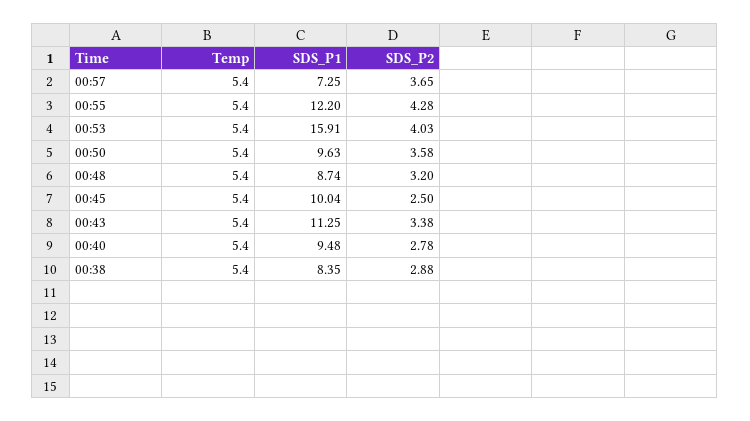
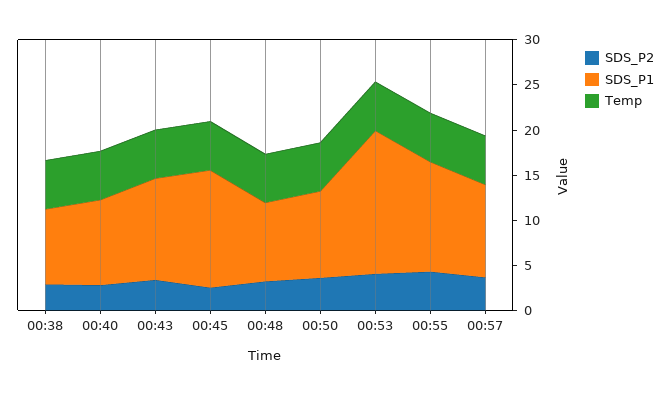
SDS_P1, 00:57: 7.25 -> 10
SDS_P1, 00:45: 10.04 -> 13

